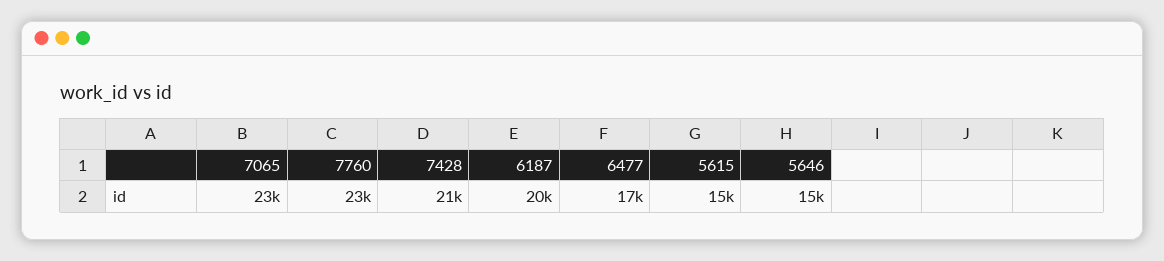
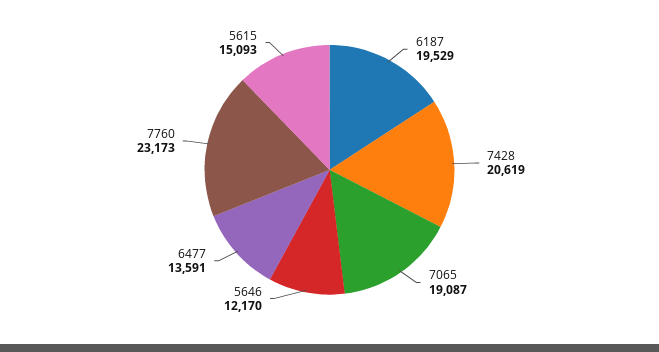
7065: 23000 -> 19087
6477: 17000 -> 13591
5646: 15000 -> 12170

